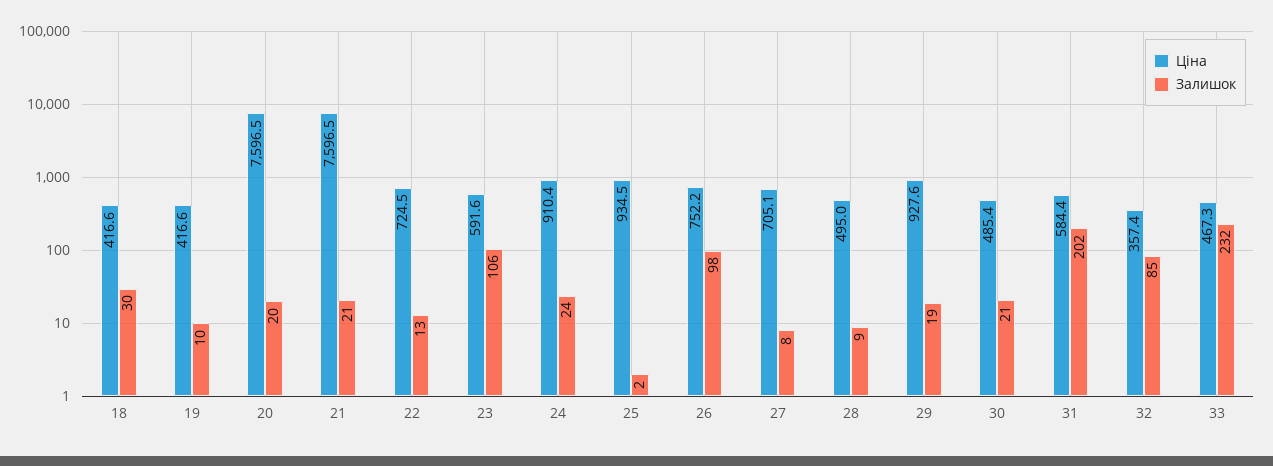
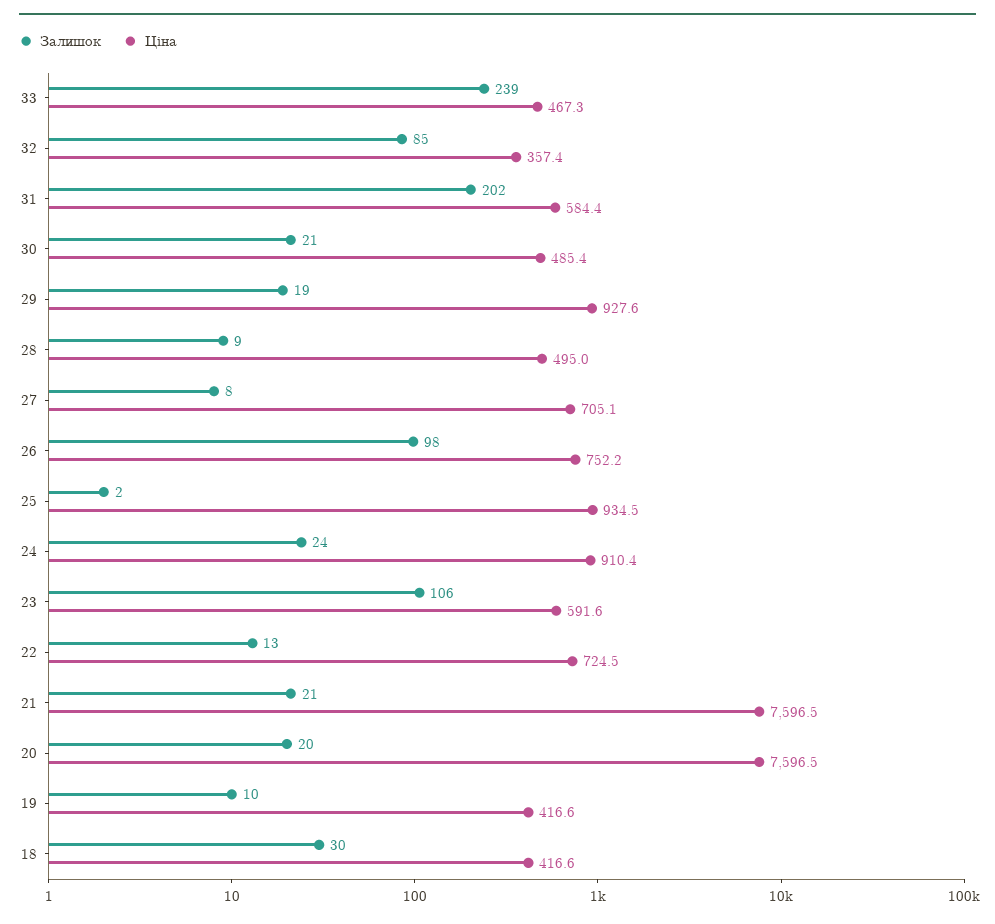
Залишок, 33: 232 -> 239

